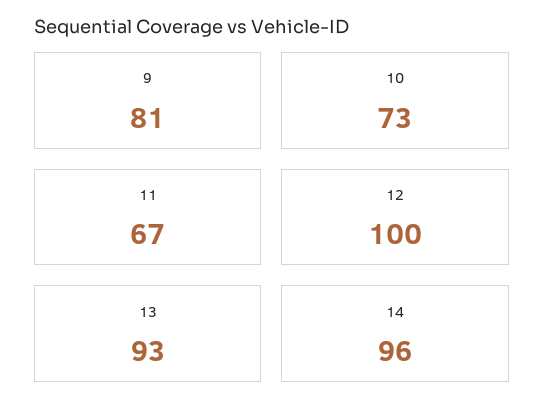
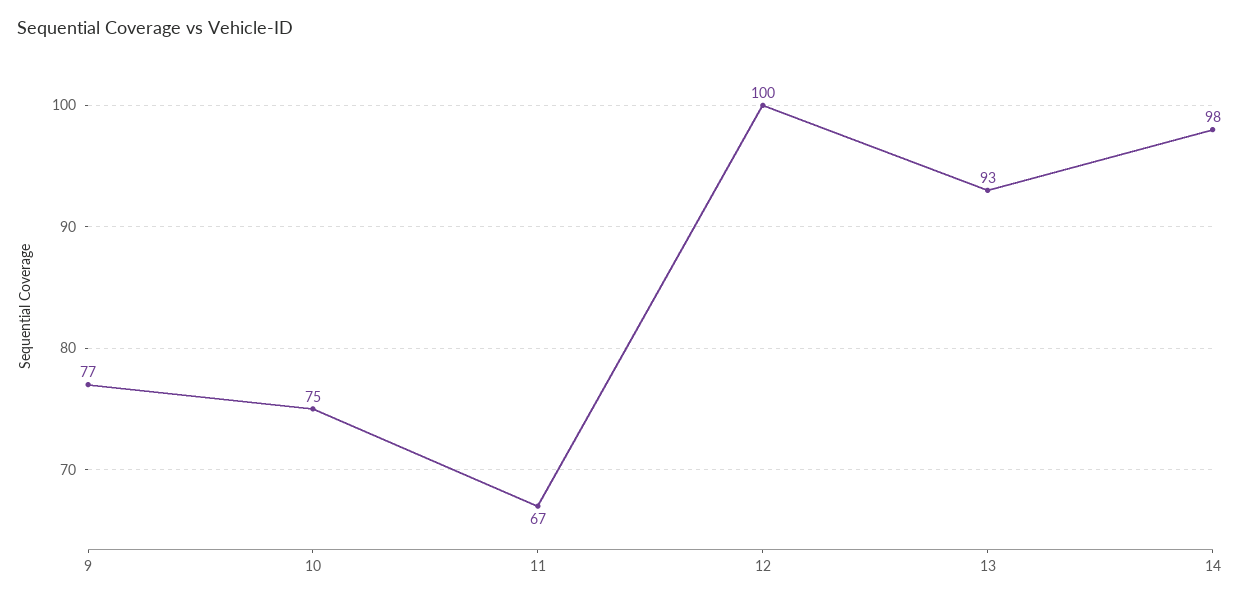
9: 81 -> 77
10: 73 -> 75
14: 96 -> 98

